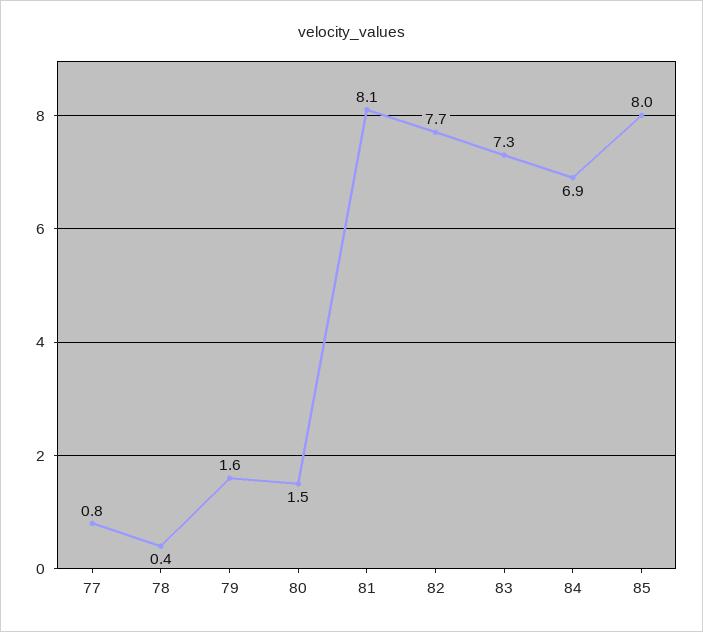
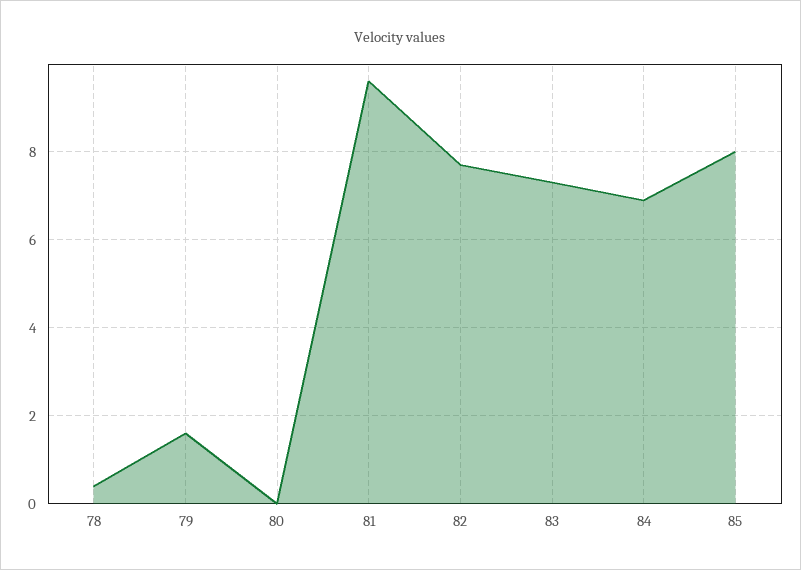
77: 0.8 -> none
80: 1.5 -> 0
81: 8.1 -> 9.5

